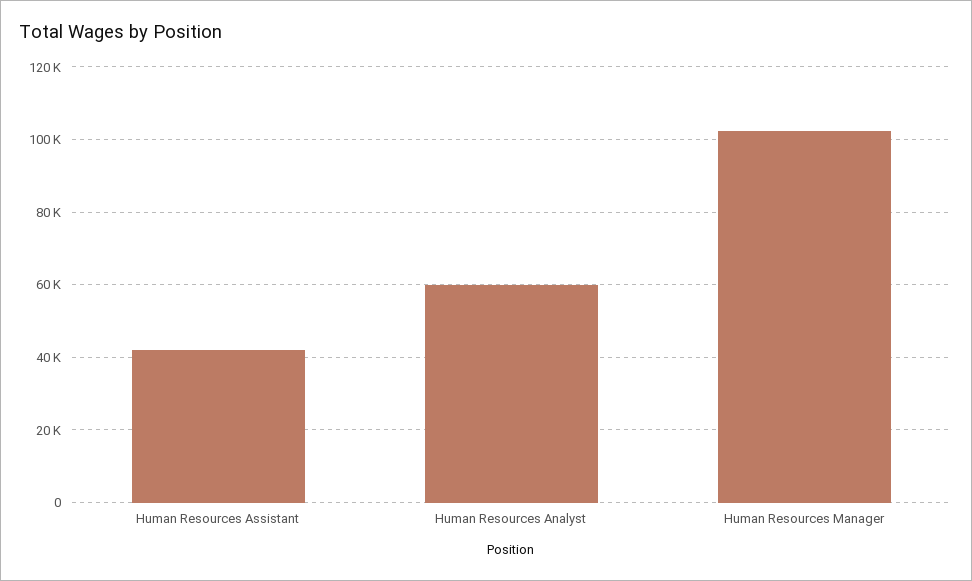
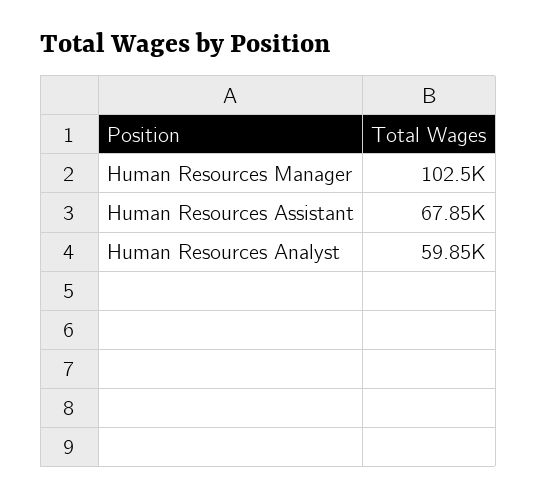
Human Resources Assistant: 42000 -> 67850

